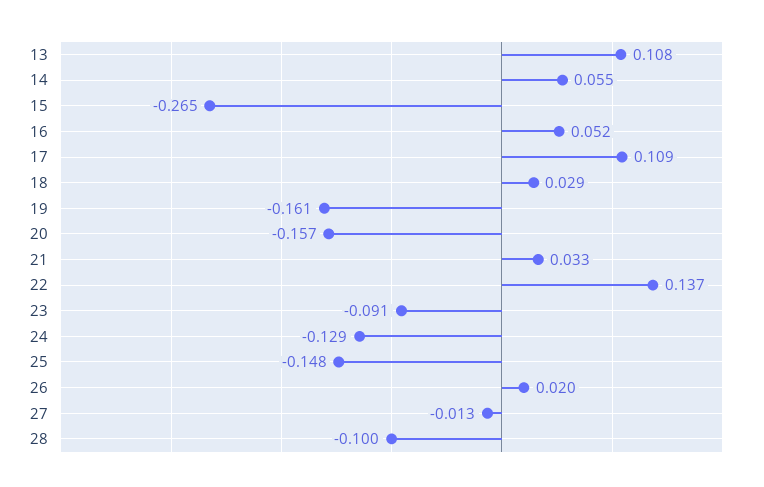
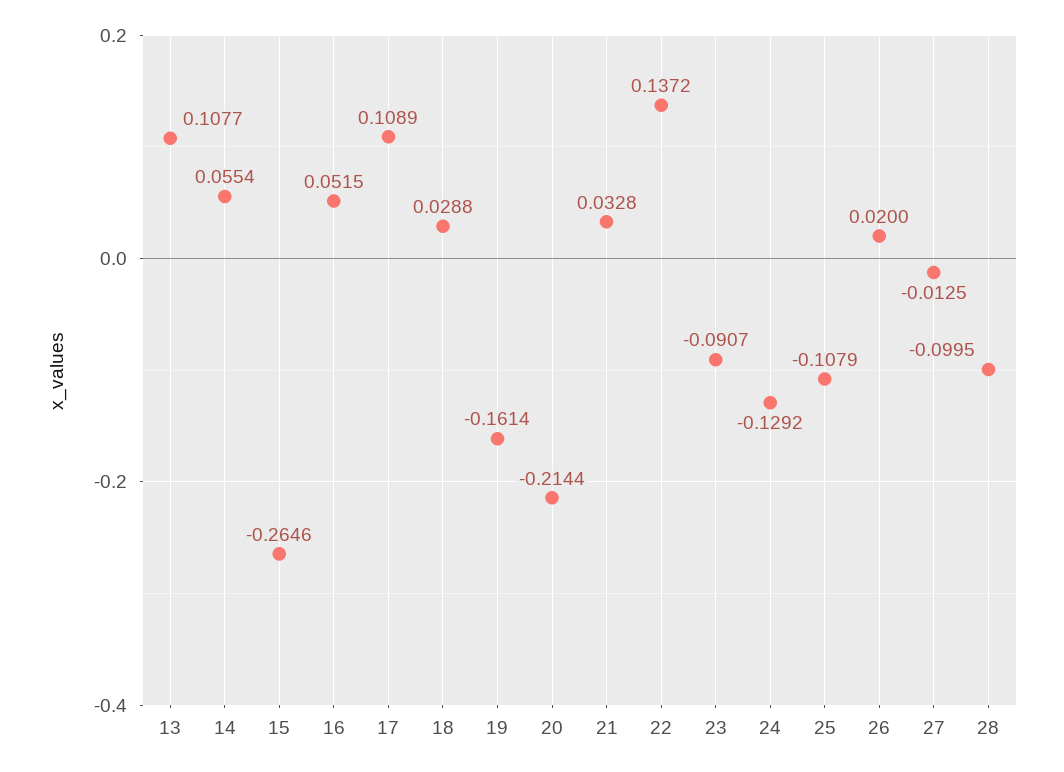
20: -0.157 -> -0.2144
25: -0.148 -> -0.1079

